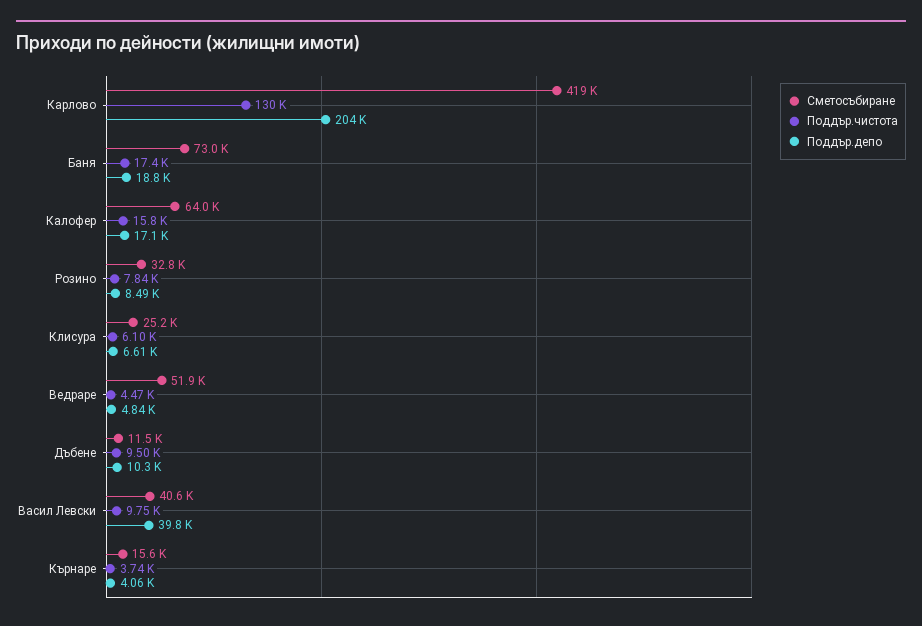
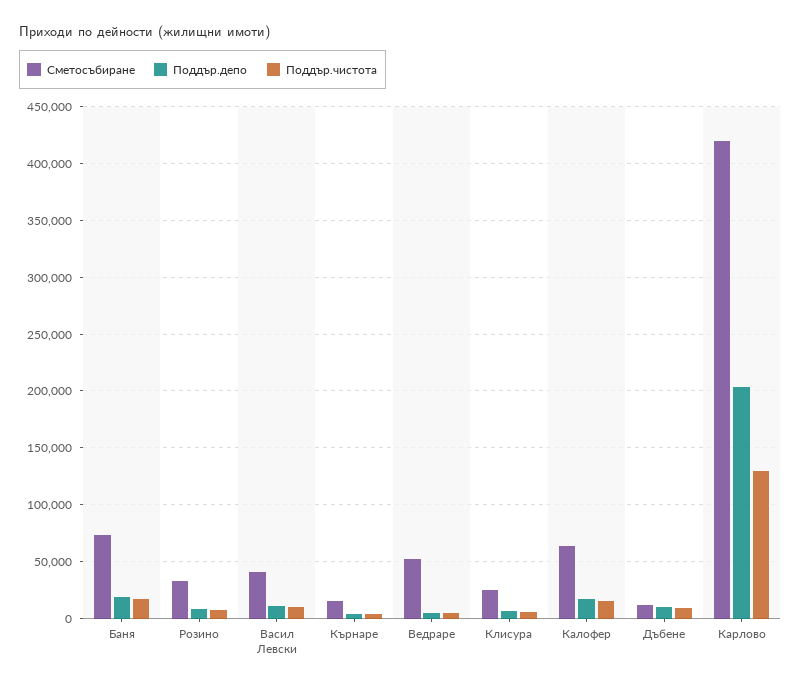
Поддър.депо, Васил Левски: 39800 -> 10000

